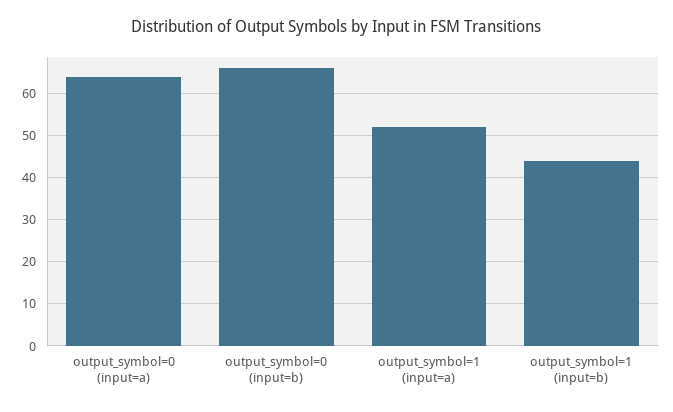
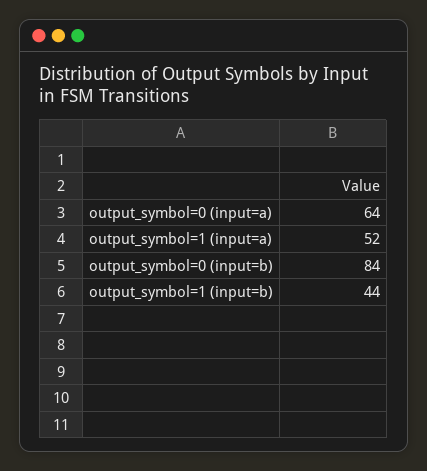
output_symbol=0 (input=b): 65 -> 84

